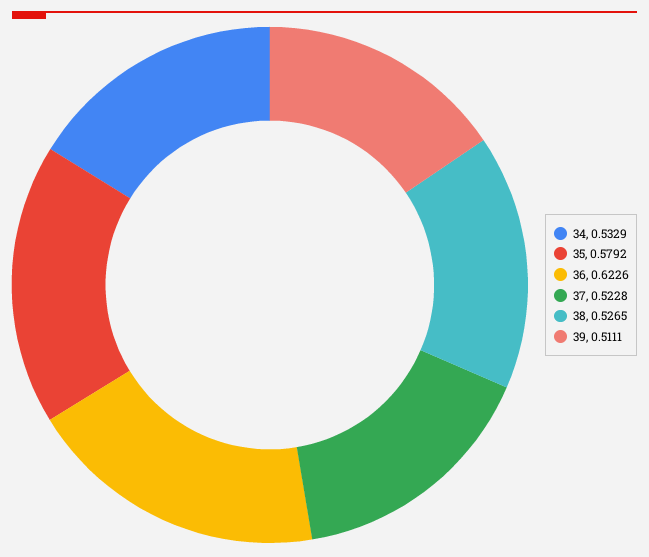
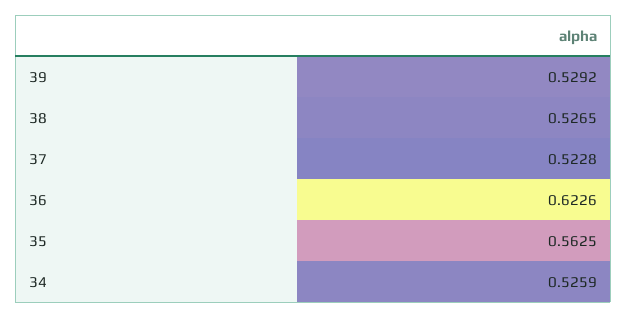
34: 0.5329 -> 0.5259
35: 0.5792 -> 0.5625
39: 0.5111 -> 0.5292

